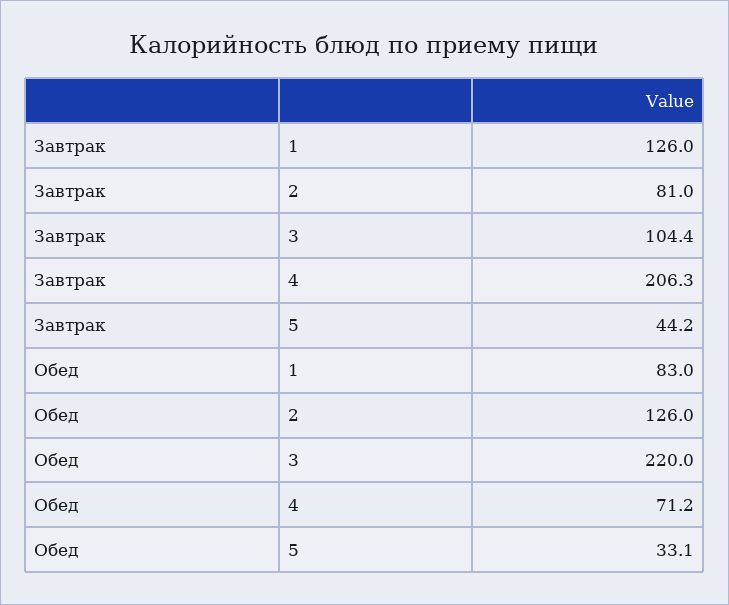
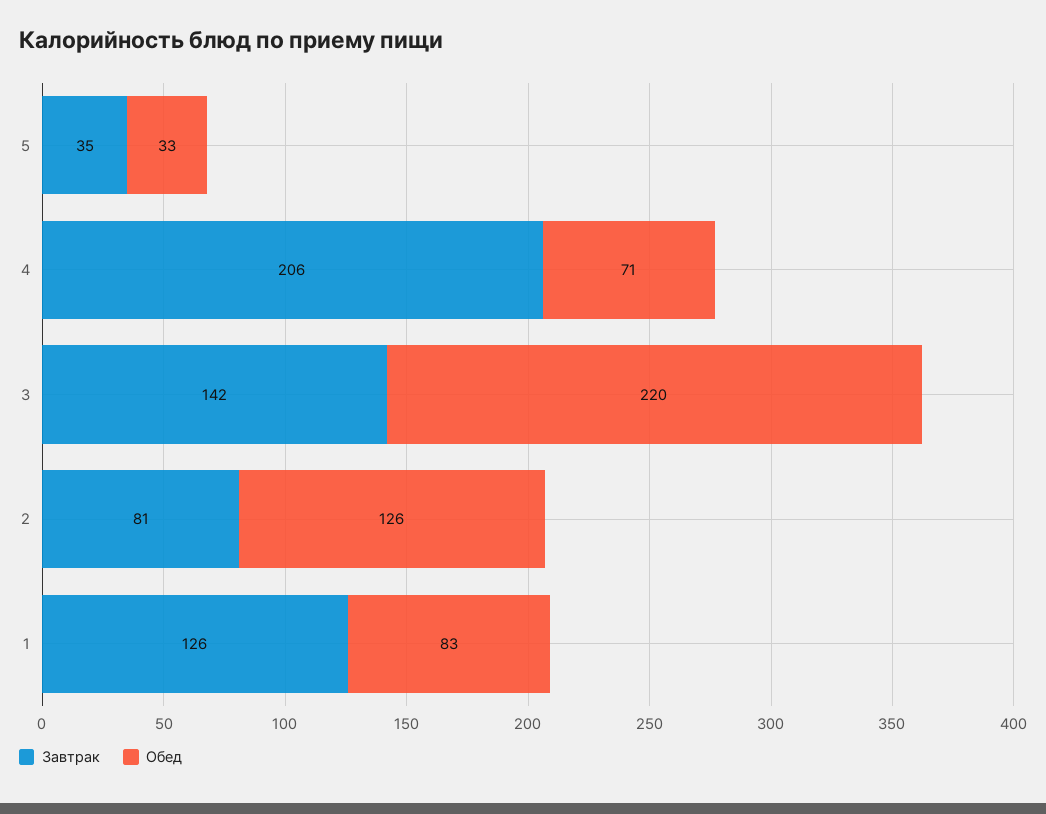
Завтрак, 3: 104.4 -> 142
Завтрак, 5: 44.2 -> 35

